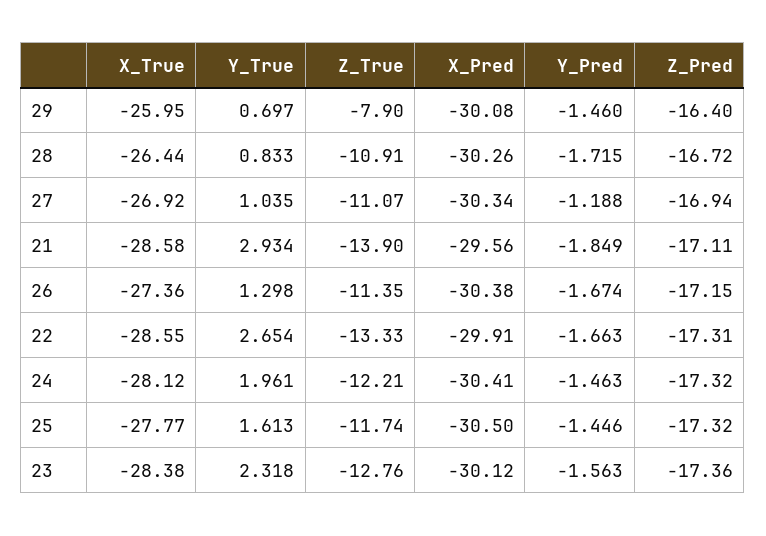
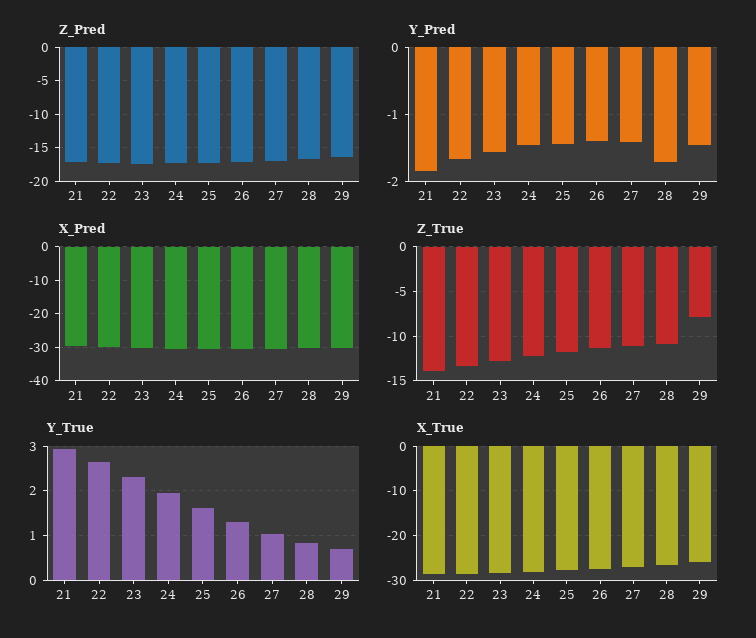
Y_Pred, 27: -1.188 -> -1.4
Y_Pred, 26: -1.674 -> -1.4

